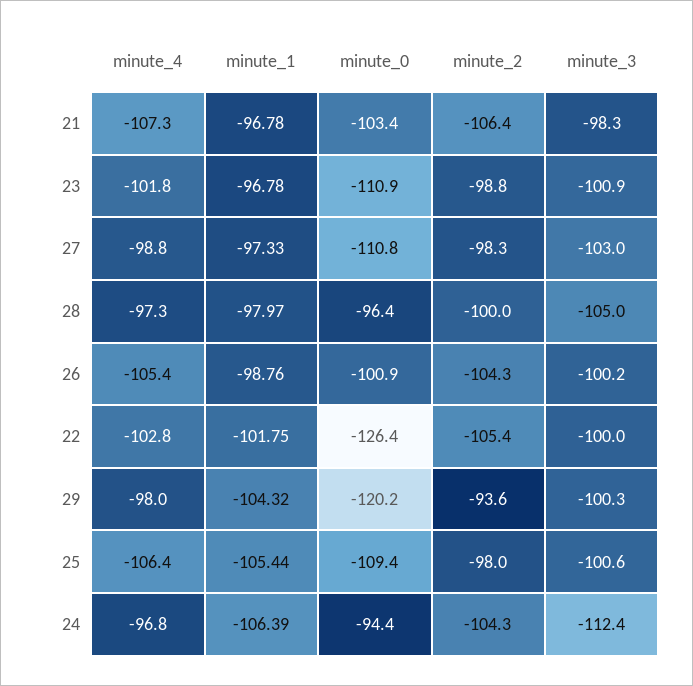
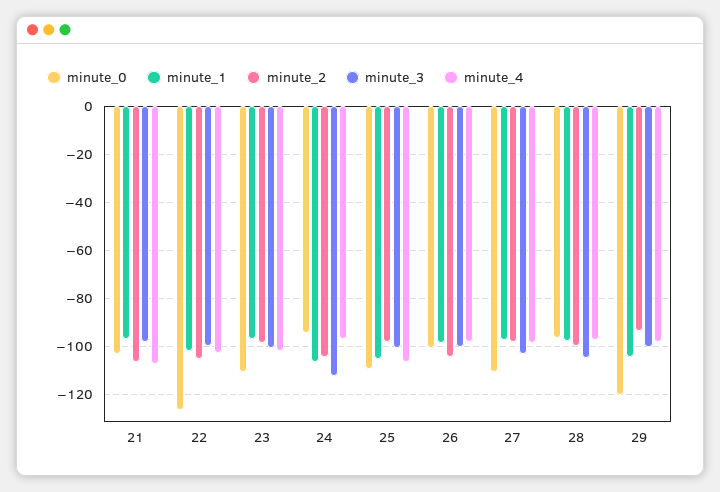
minute_4, 26: -105.4 -> -97.5

